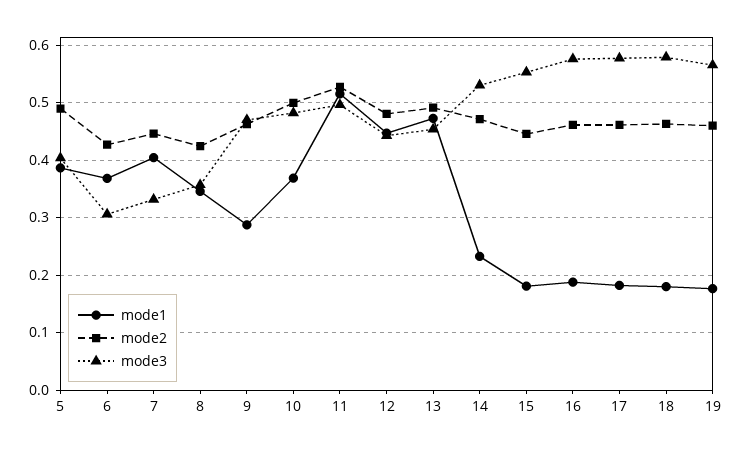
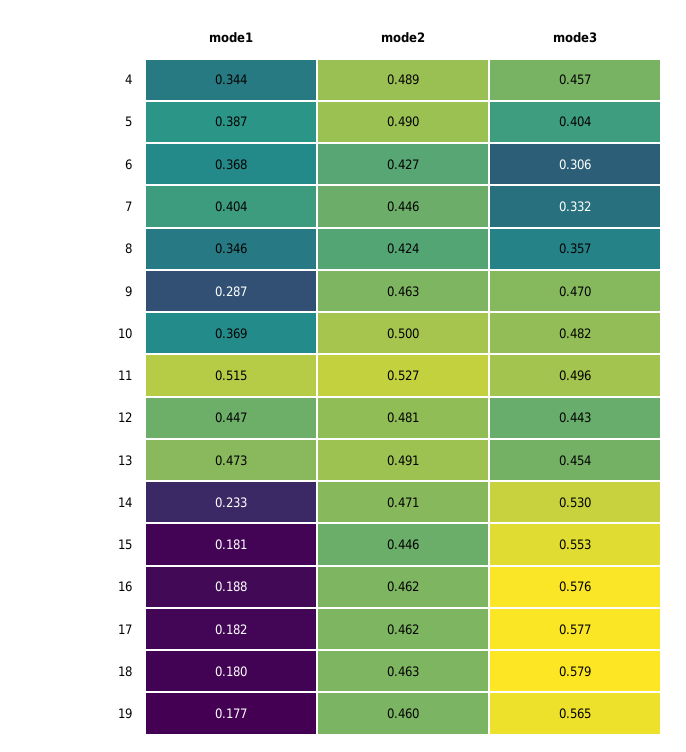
mode1, 4: none -> 0.344
mode2, 4: none -> 0.489
mode3, 4: none -> 0.457

